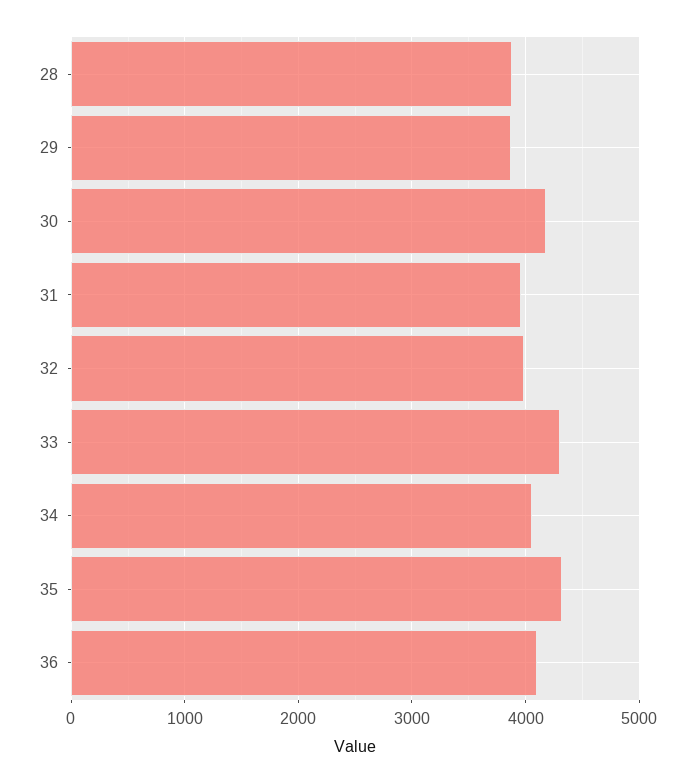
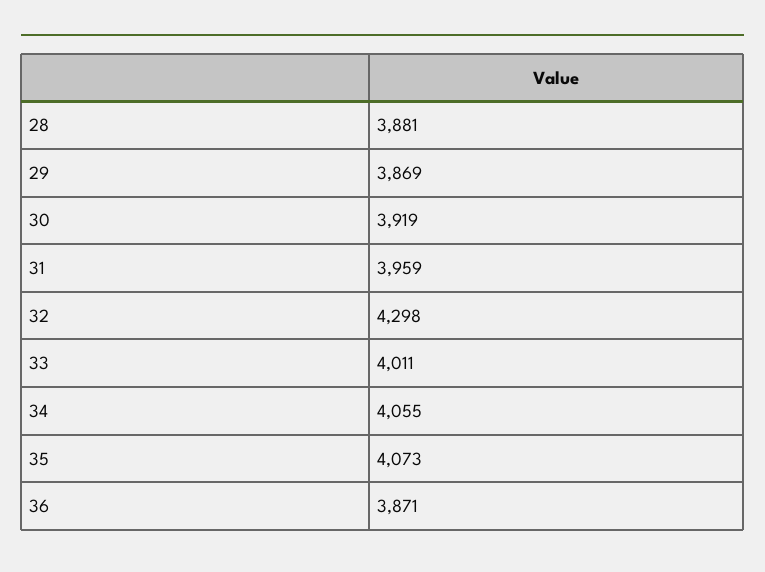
30: 4200 -> 3919
32: 4000 -> 4298
33: 4300 -> 4011
35: 4300 -> 4073
36: 4100 -> 3871

